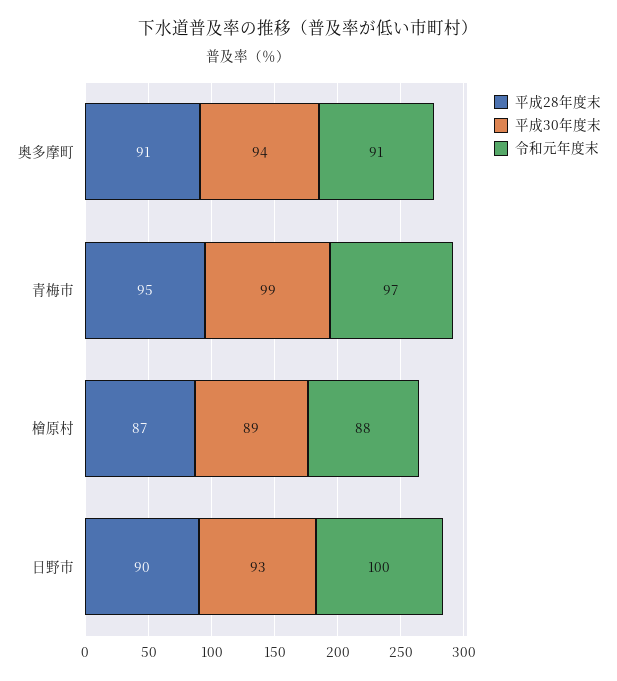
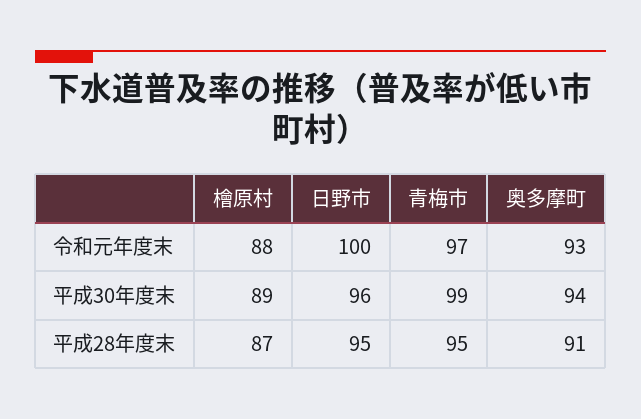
令和元年度末, 奥多摩町: 91 -> 93
平成28年度末, 日野市: 90 -> 95
平成30年度末, 日野市: 93 -> 96

